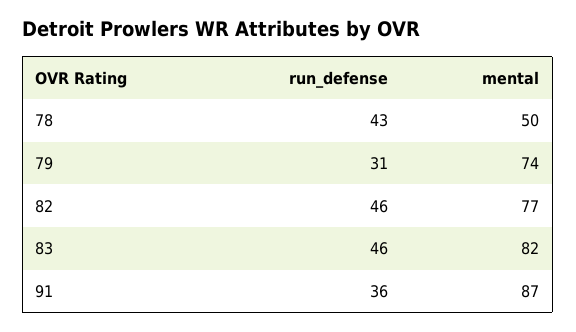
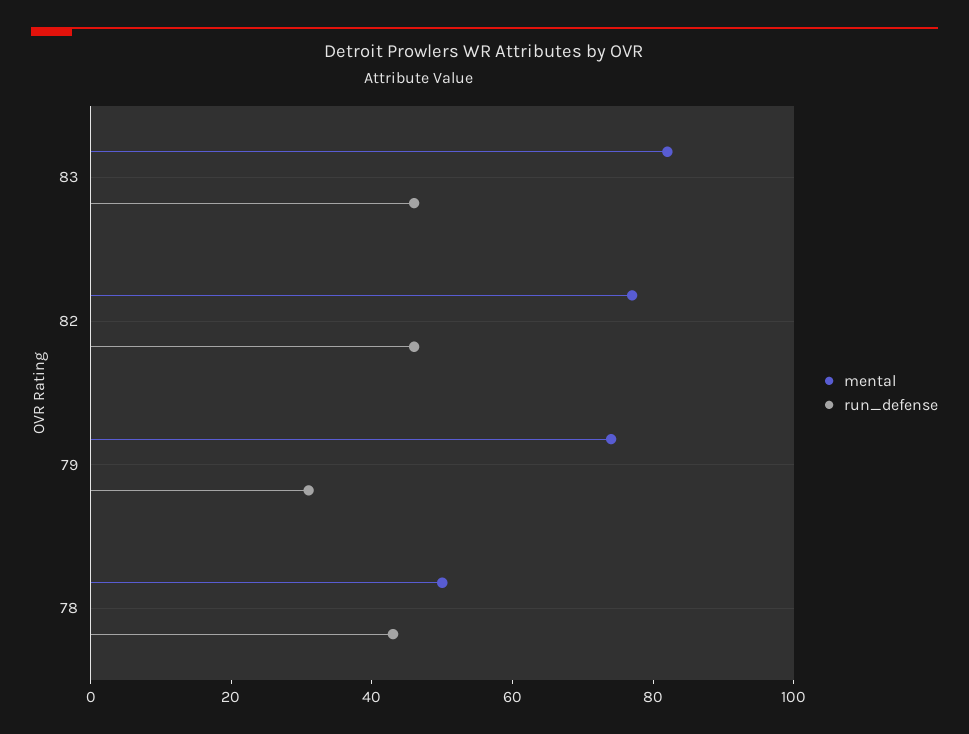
run_defense, 91: 36 -> none
mental, 91: 87 -> none

